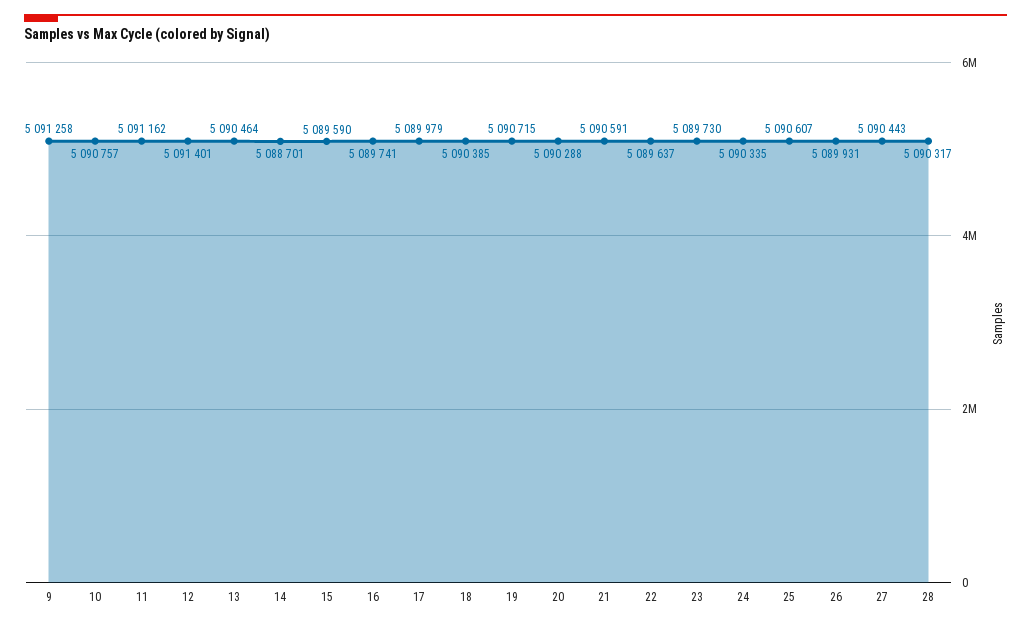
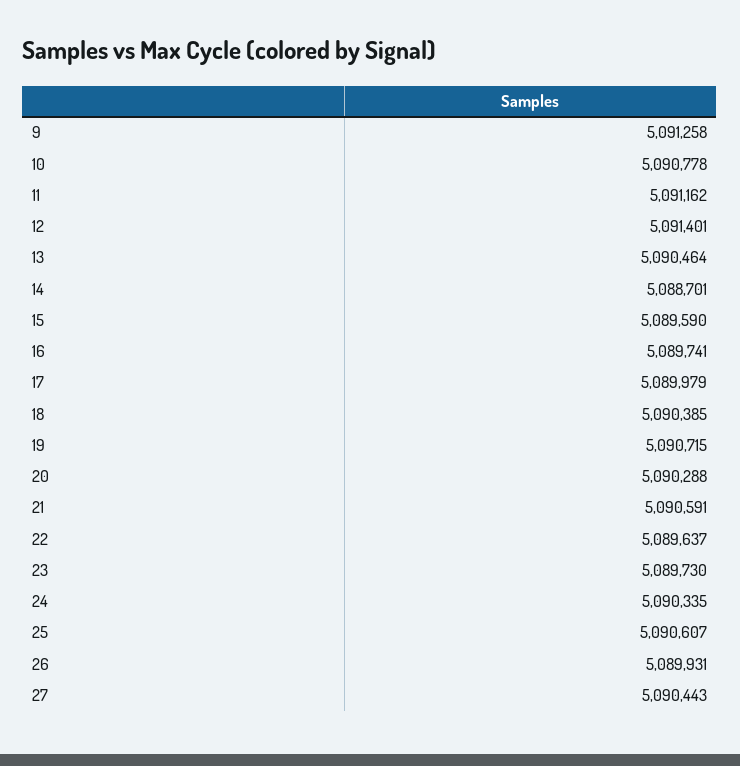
10: 5090757 -> 5090778
28: 5090317 -> none

